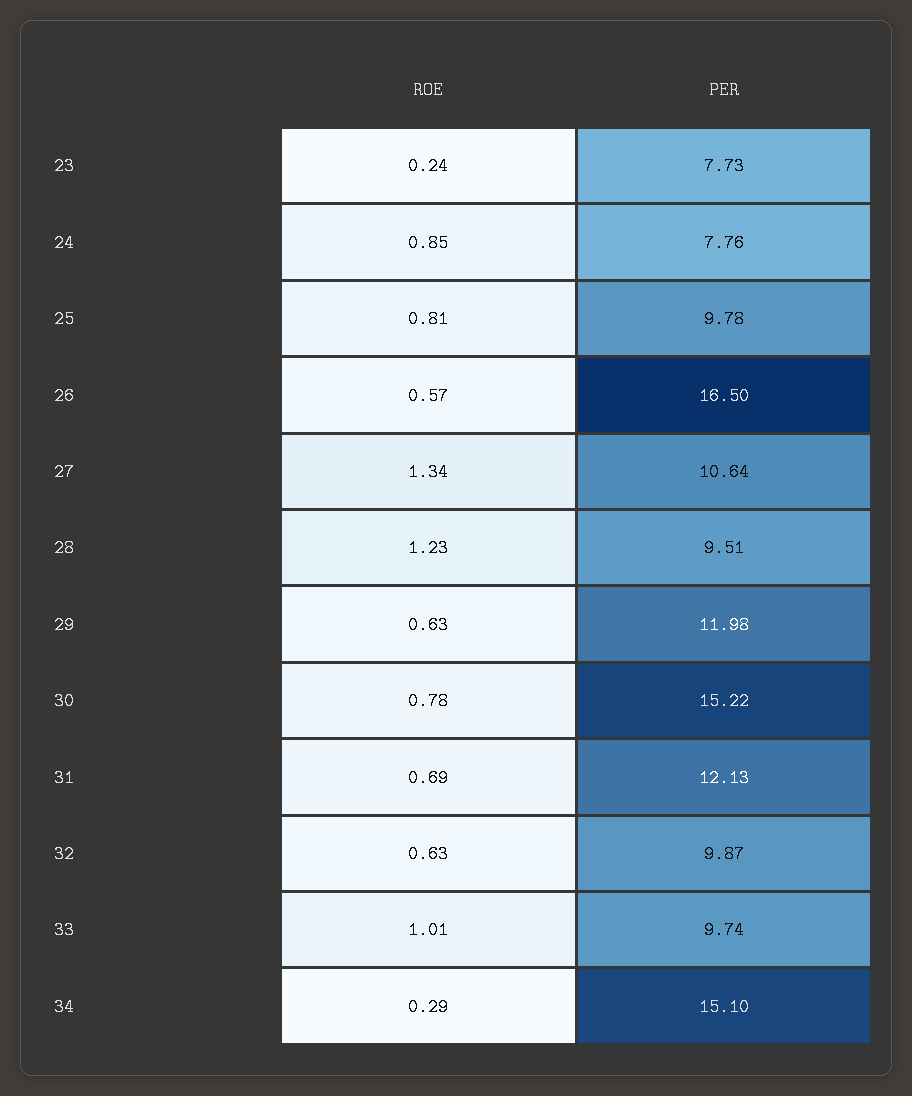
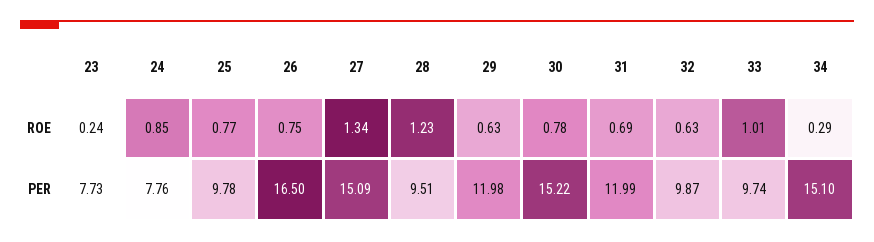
ROE, 25: 0.81 -> 0.77
ROE, 26: 0.57 -> 0.75
PER, 27: 10.64 -> 15.09
PER, 31: 12.13 -> 11.99

